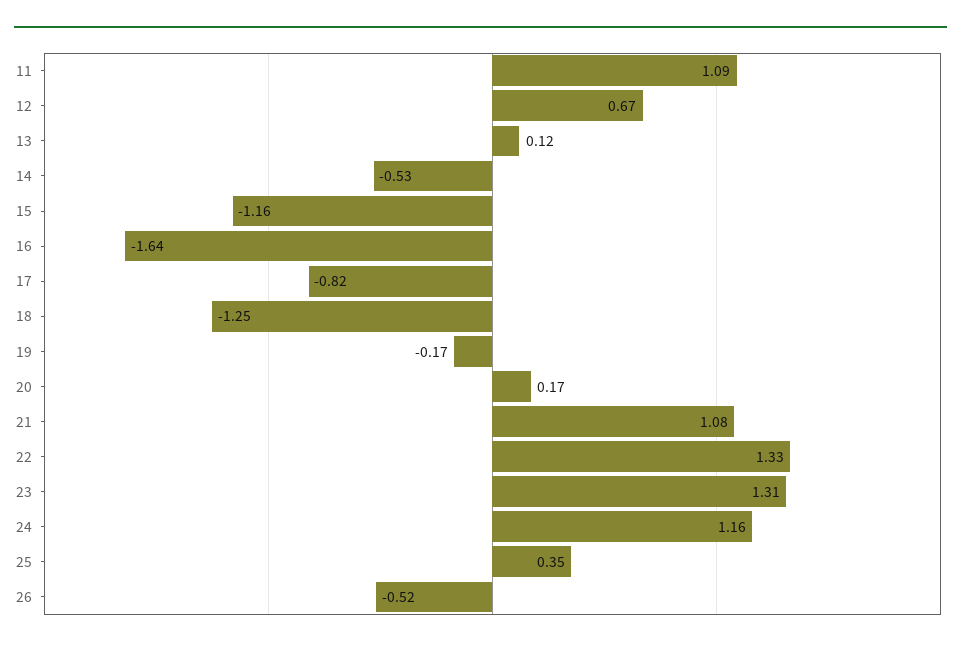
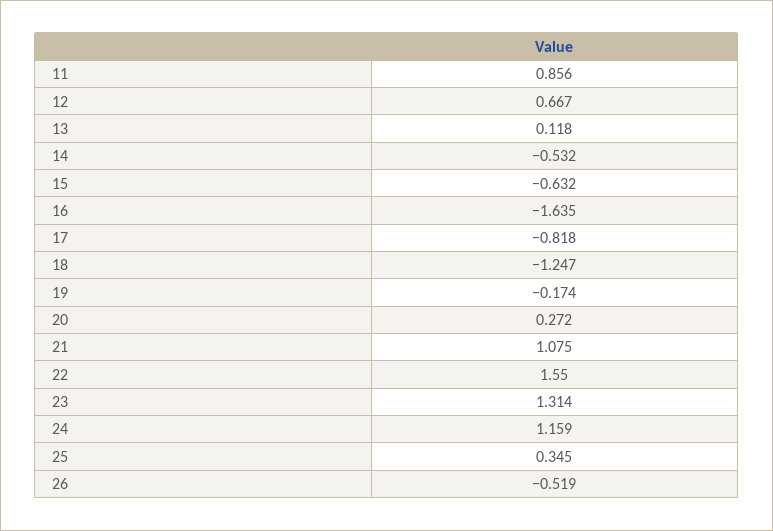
11: 1.09 -> 0.856
15: -1.16 -> -0.632
20: 0.17 -> 0.272
22: 1.33 -> 1.55

